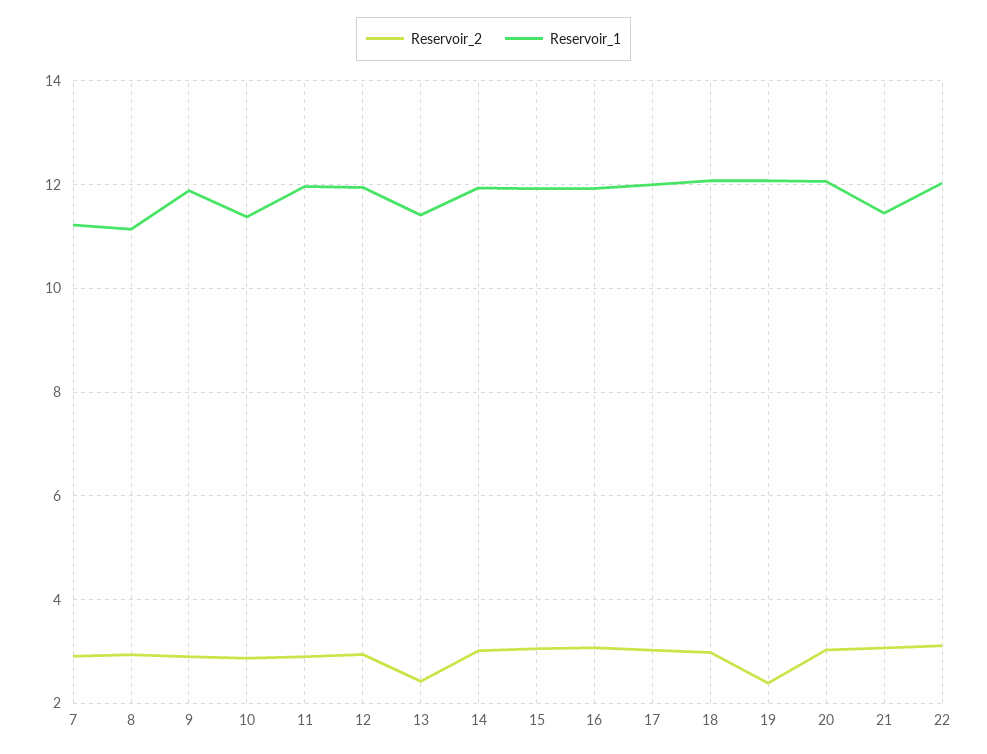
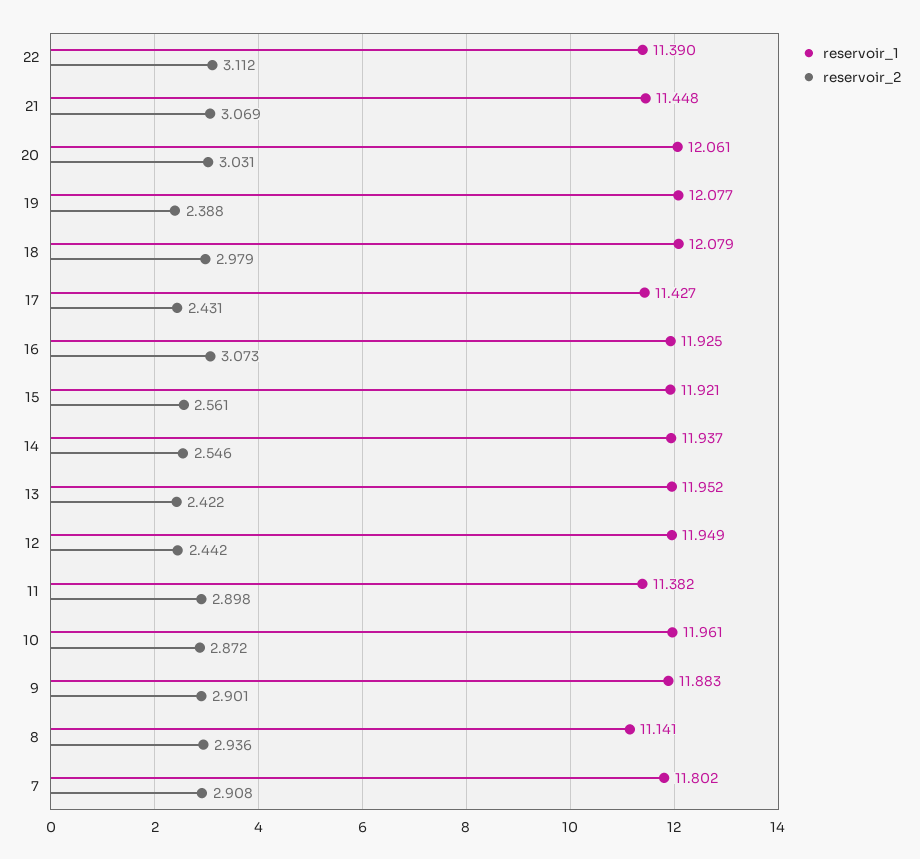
Reservoir_1, 7: 11.2 -> 11.802
Reservoir_1, 10: 11.4 -> 11.961
Reservoir_1, 11: 12 -> 11.382
Reservoir_2, 12: 3 -> 2.442
Reservoir_1, 13: 11.4 -> 11.952
Reservoir_2, 14: 3 -> 2.546
Reservoir_2, 15: 3 -> 2.561
Reservoir_2, 17: 3 -> 2.431
Reservoir_1, 17: 12 -> 11.427
Reservoir_1, 22: 12 -> 11.39

